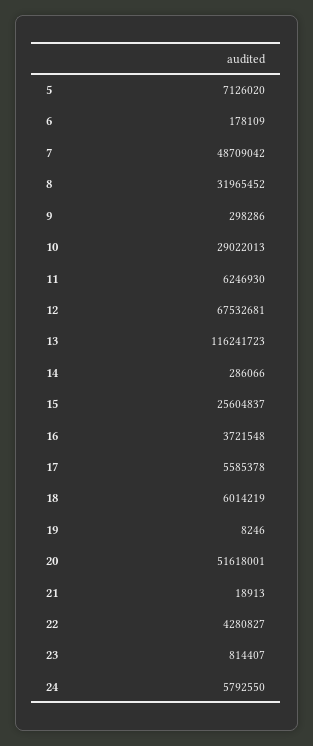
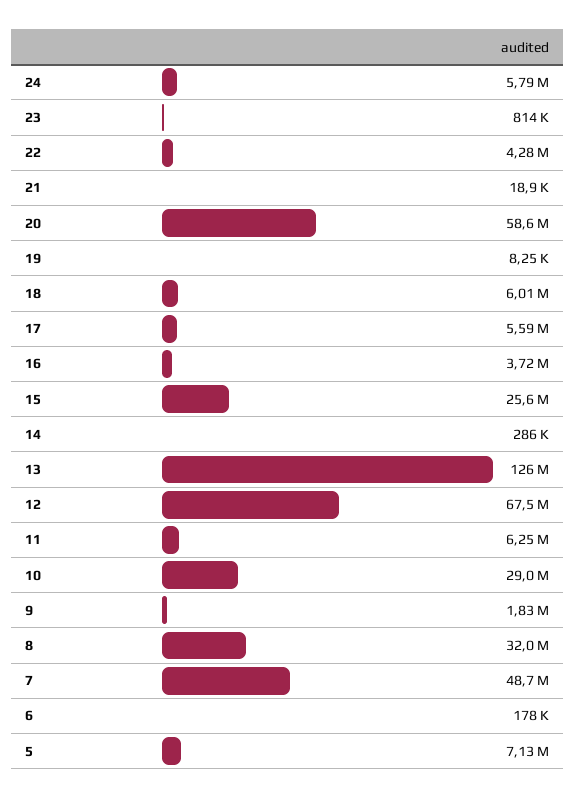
9: 298286 -> 1830000
13: 116241723 -> 126000000
20: 51618001 -> 58600000

